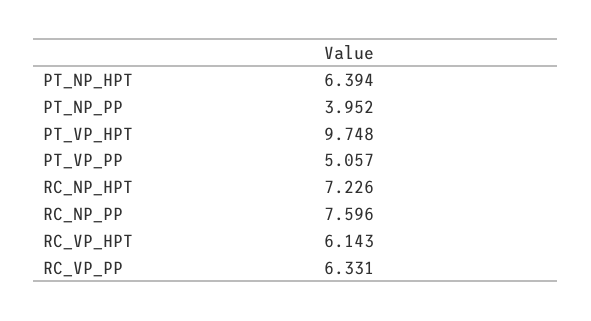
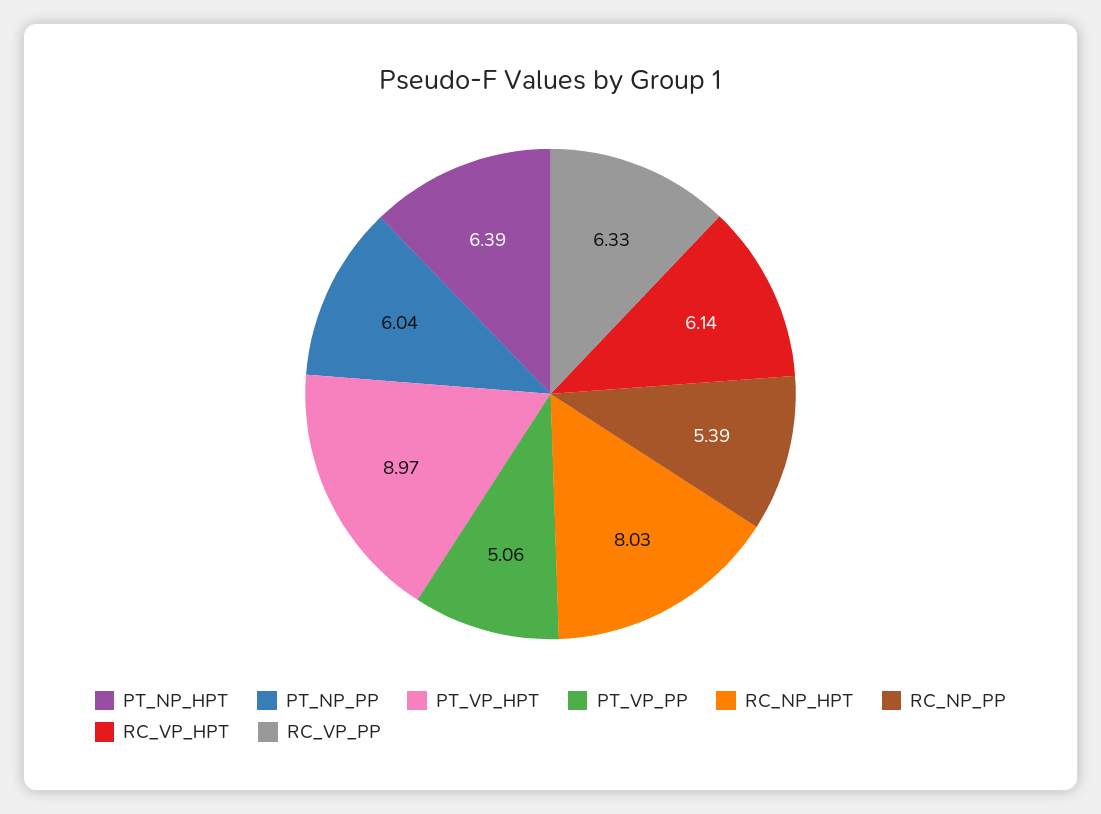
PT_NP_PP: 3.952 -> 6.04
PT_VP_HPT: 9.748 -> 8.97
RC_NP_HPT: 7.226 -> 8.03
RC_NP_PP: 7.596 -> 5.39

